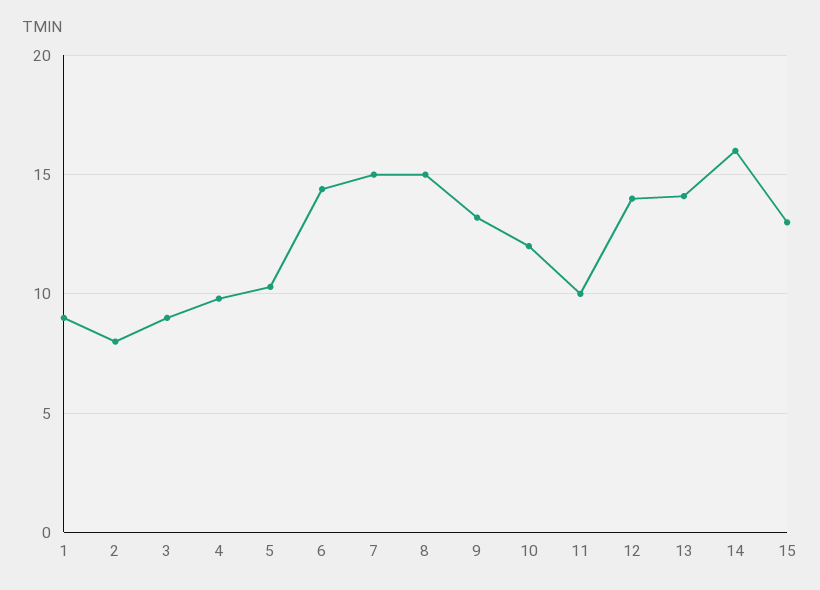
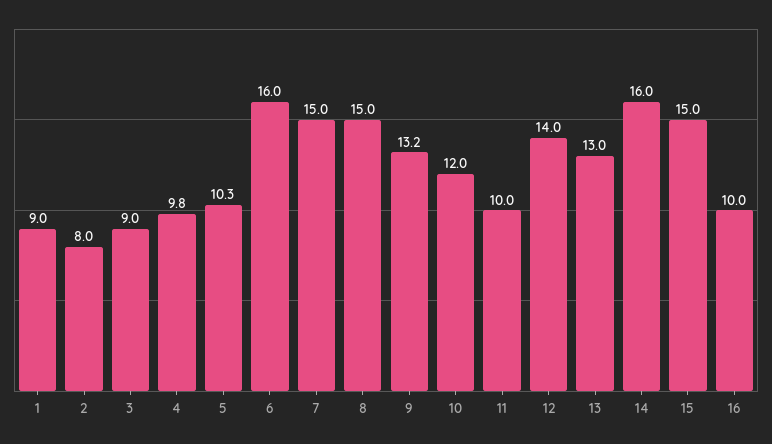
6: 14.5 -> 16
13: 14 -> 13
15: 13 -> 15
16: none -> 10

